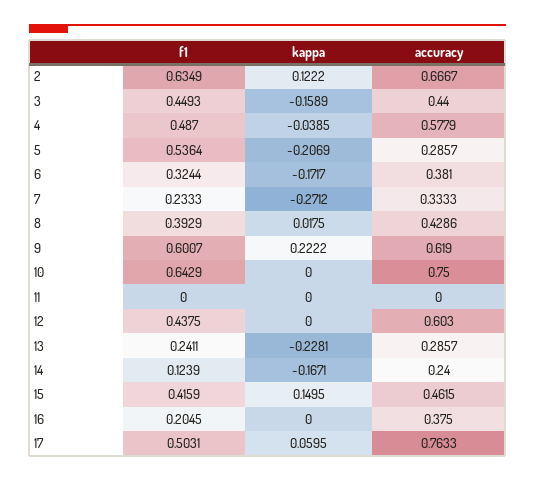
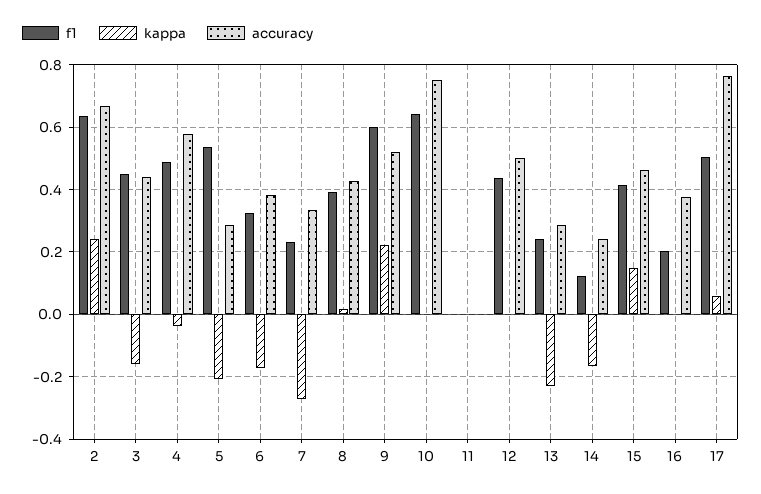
kappa, 2: 0.1222 -> 0.24
accuracy, 9: 0.619 -> 0.52
accuracy, 12: 0.603 -> 0.5

